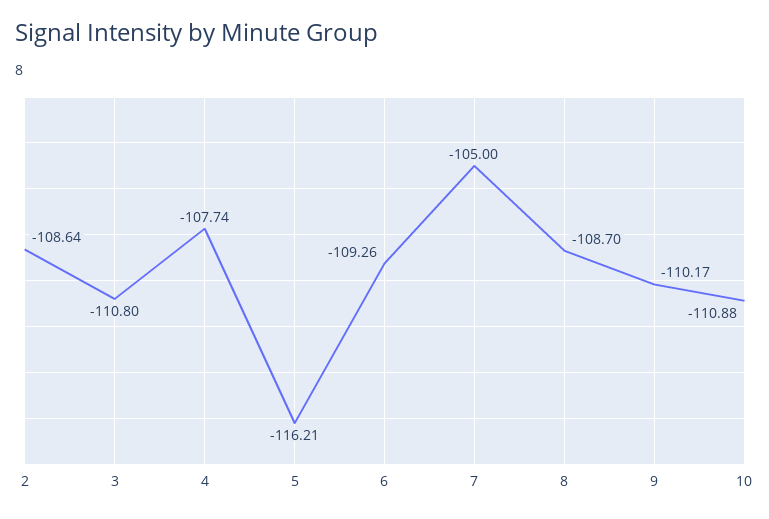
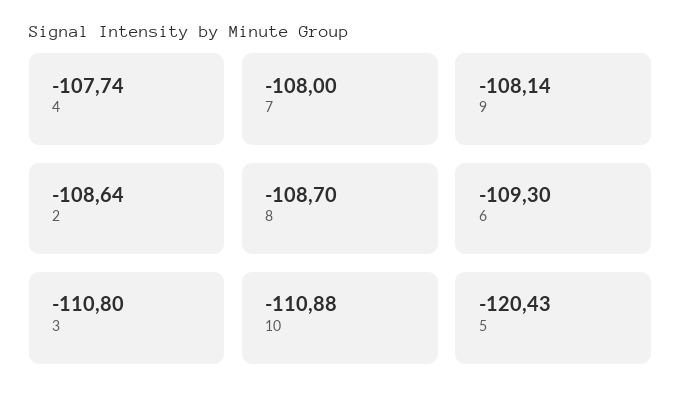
5: -116.21 -> -120.43
6: -109.26 -> -109.3
7: -105 -> -108
9: -110.17 -> -108.14

